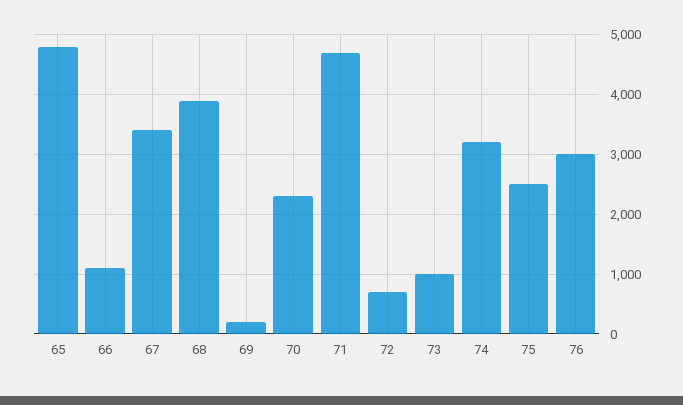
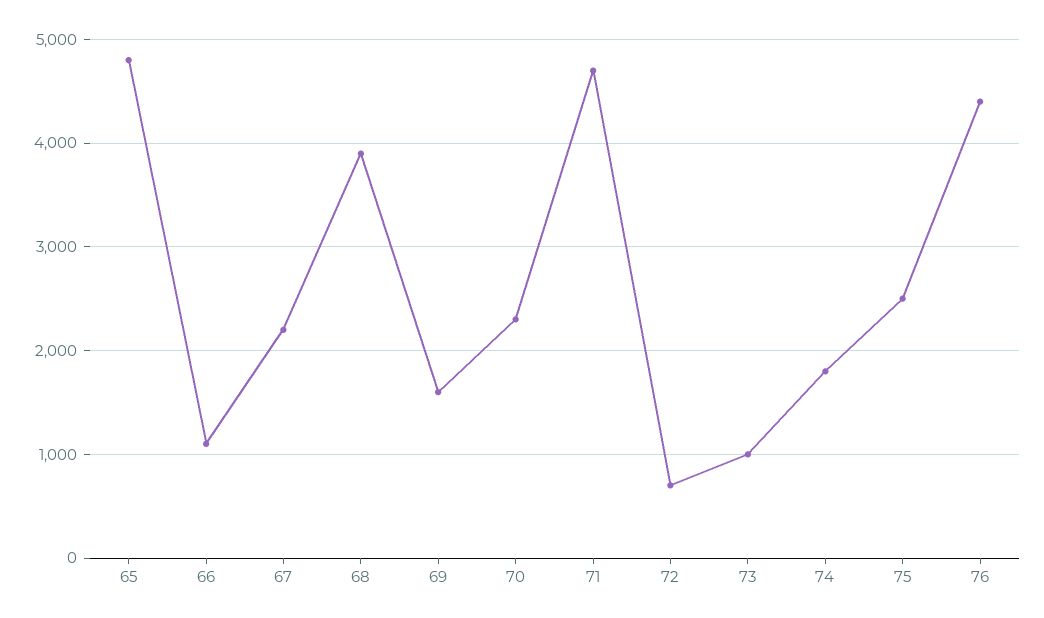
67: 3400 -> 2200
69: 200 -> 1600
74: 3200 -> 1800
76: 3000 -> 4400

